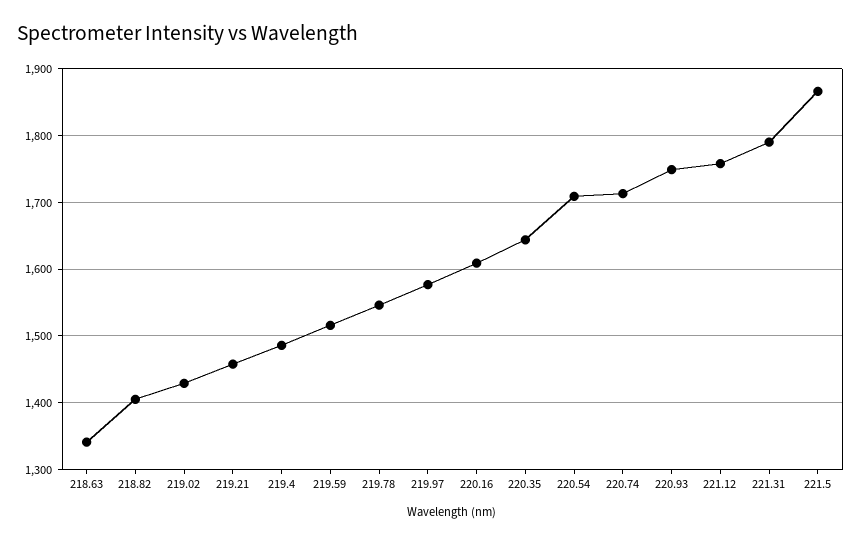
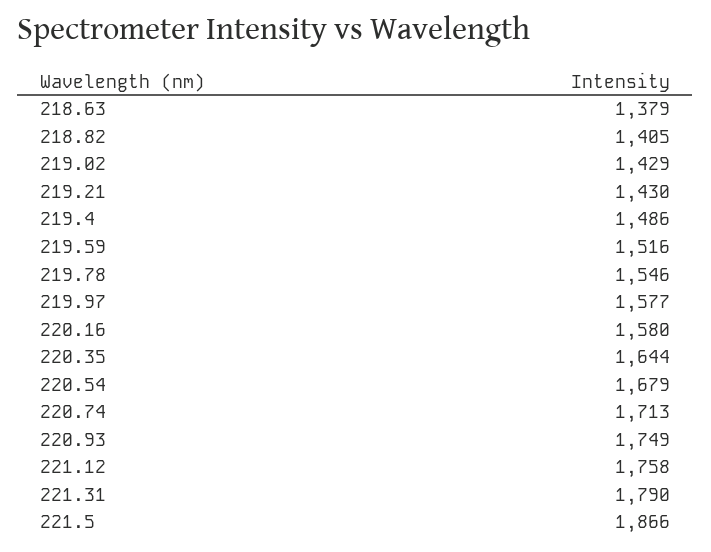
218.63: 1340 -> 1379
219.21: 1460 -> 1430
220.16: 1610 -> 1580
220.54: 1710 -> 1679

